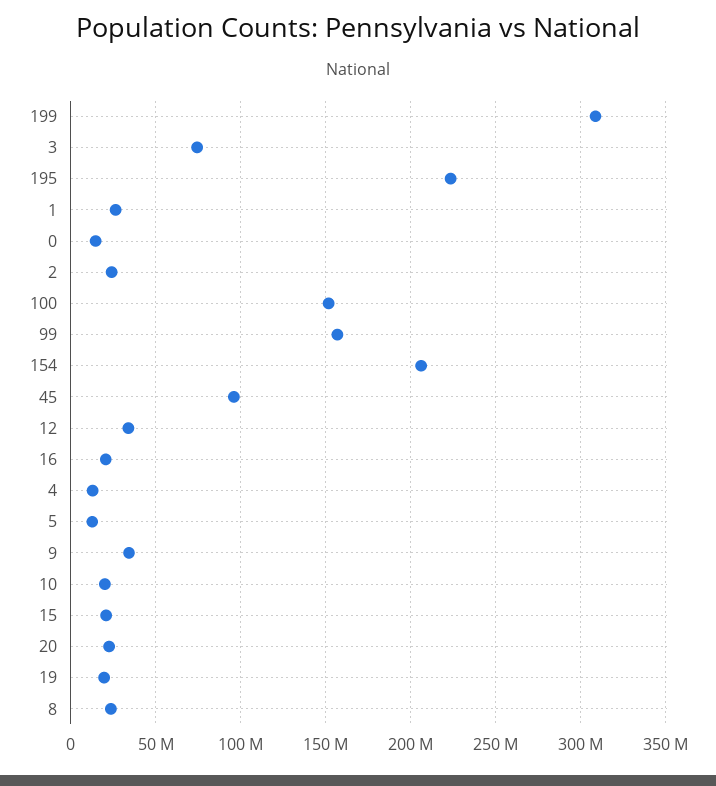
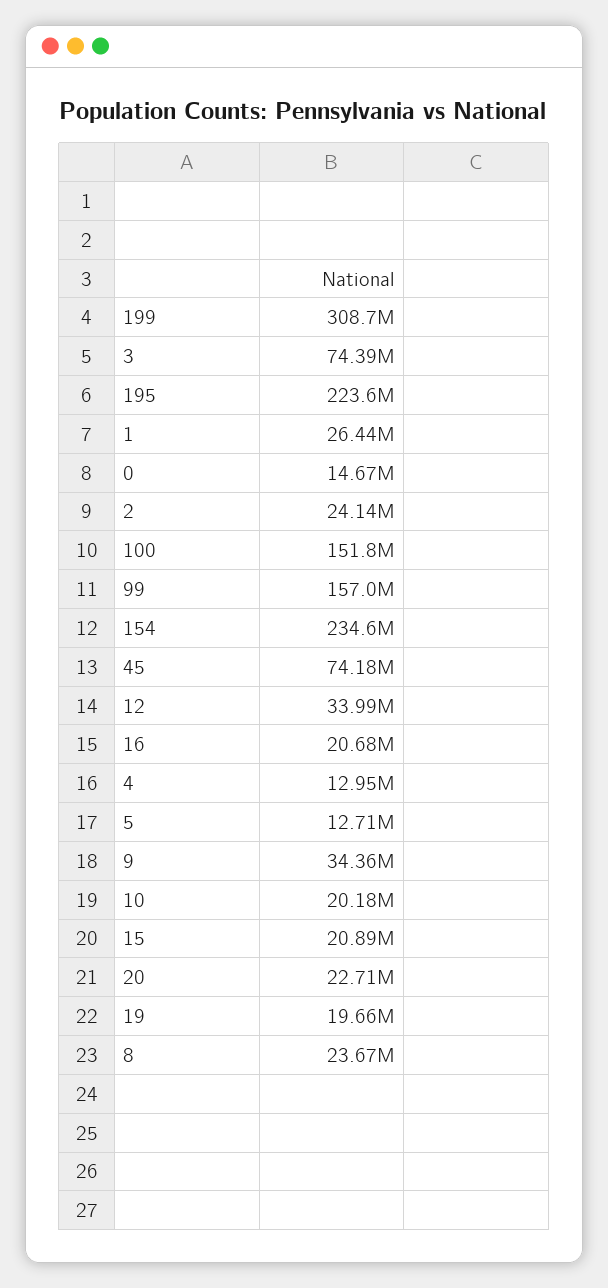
154: 205000000 -> 234600000
45: 95000000 -> 74180000

